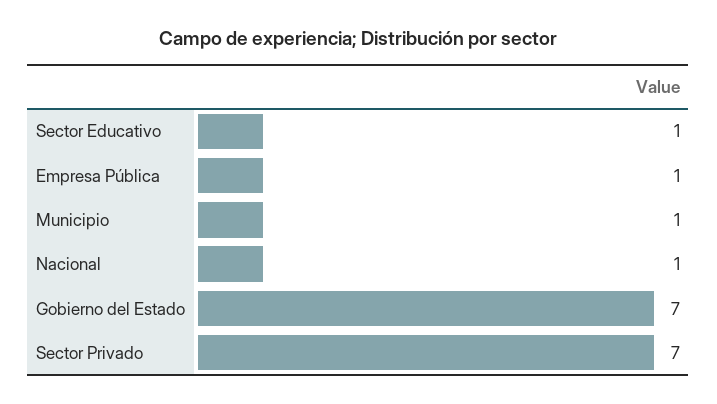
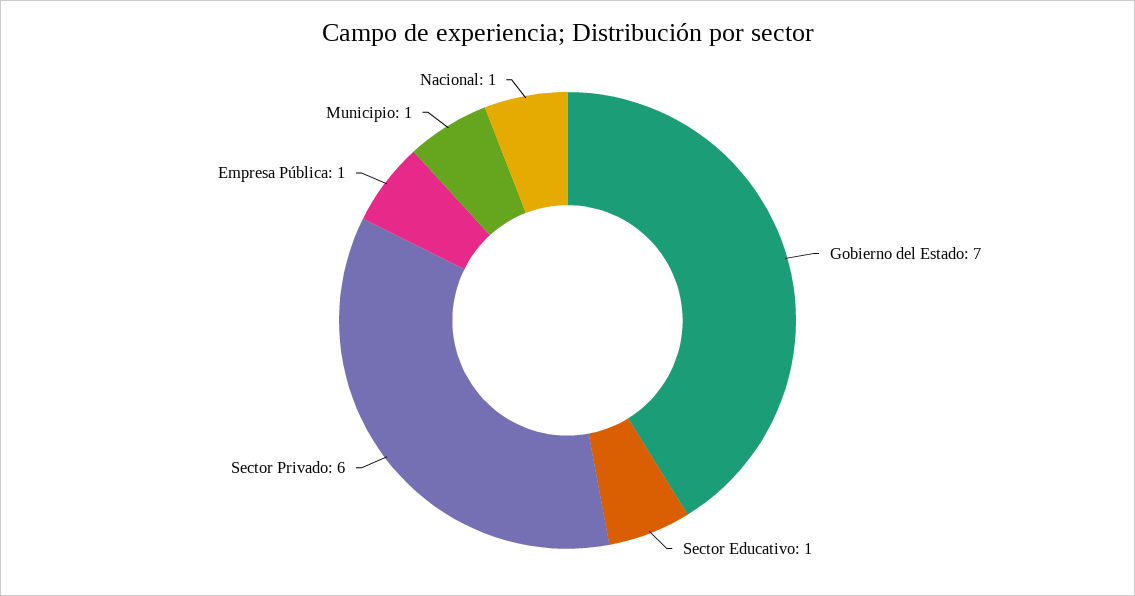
Sector Privado: 7 -> 6

